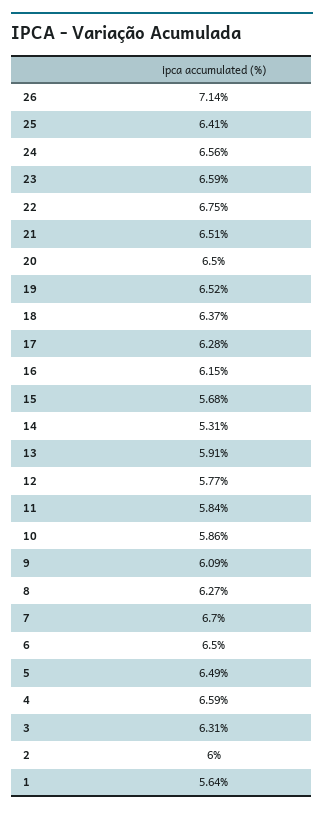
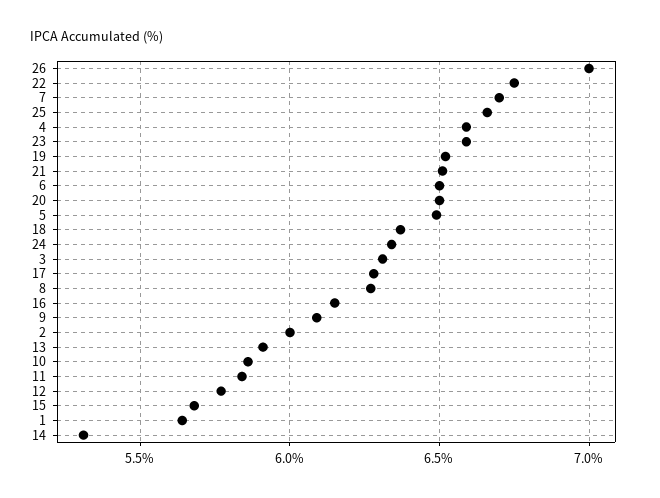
26: 7.14 -> 7
25: 6.41 -> 6.65
24: 6.56 -> 6.35

